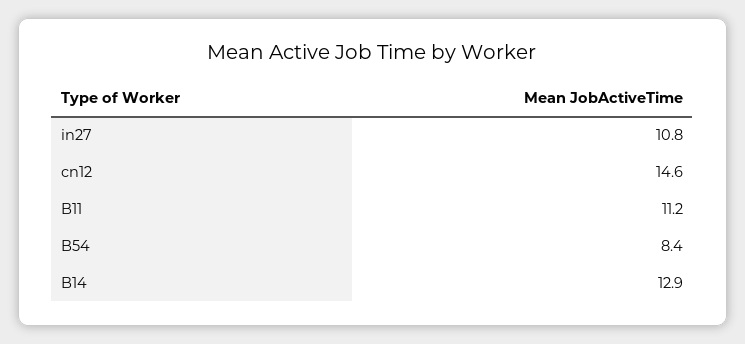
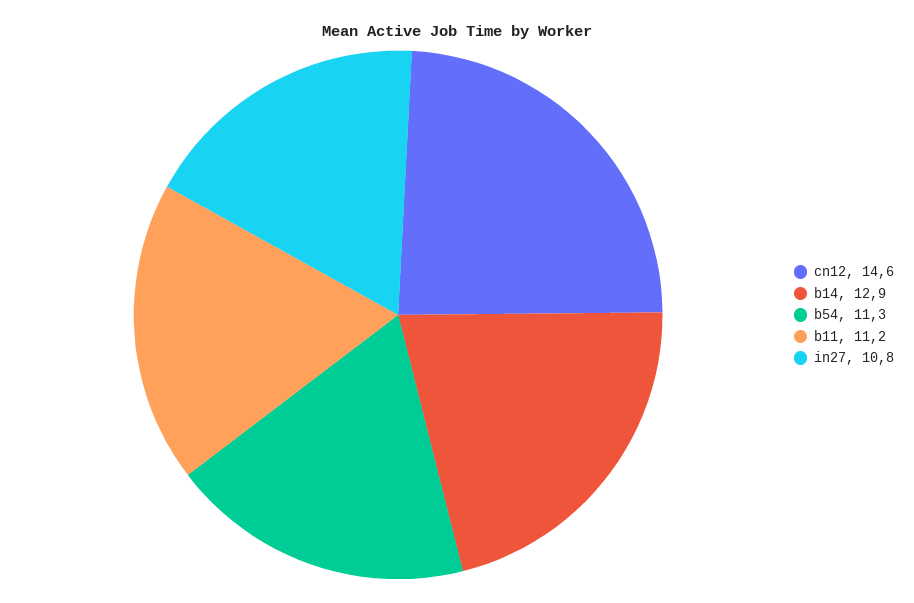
B54: 8.4 -> 11.3

